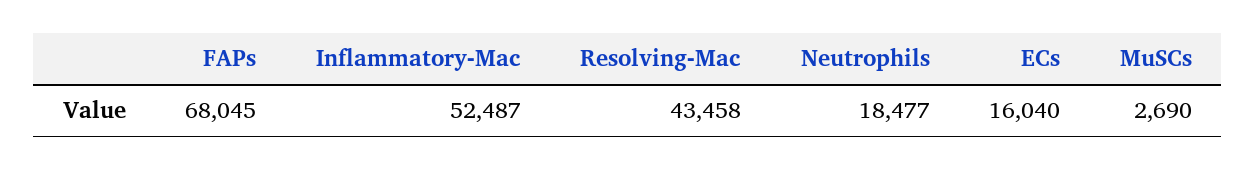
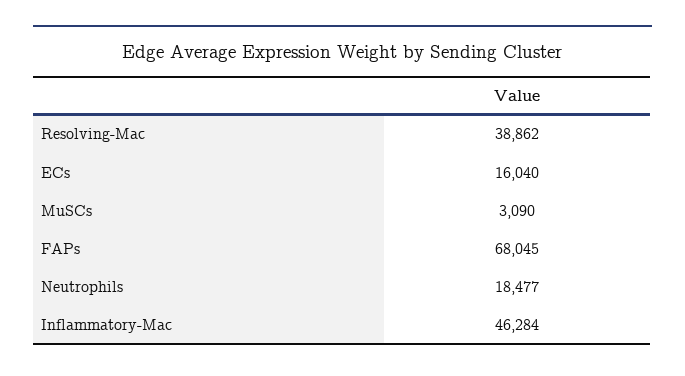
Inflammatory-Mac: 52487 -> 46284
Resolving-Mac: 43458 -> 38862
MuSCs: 2690 -> 3090

